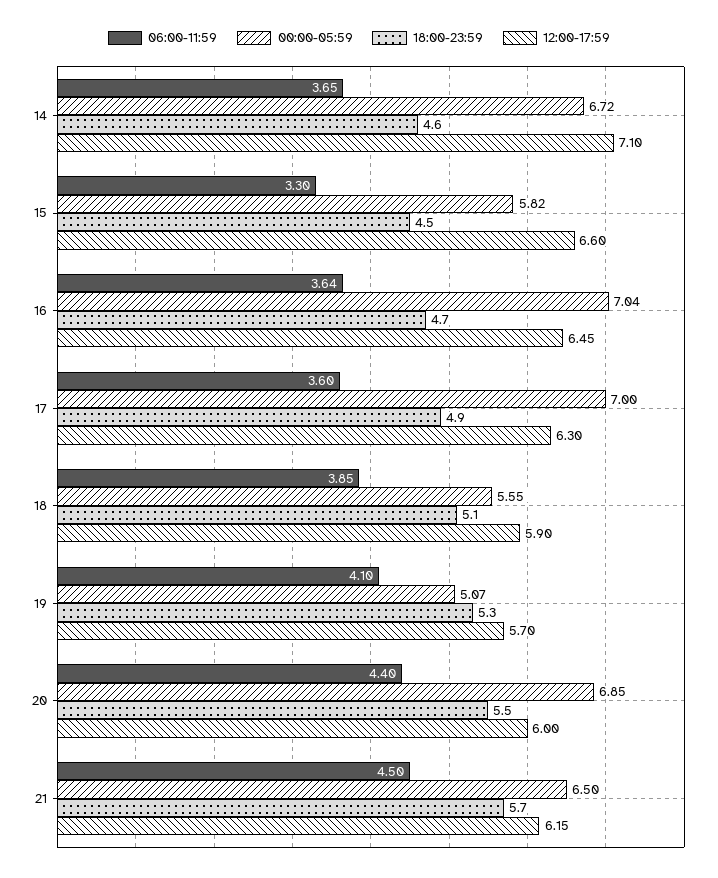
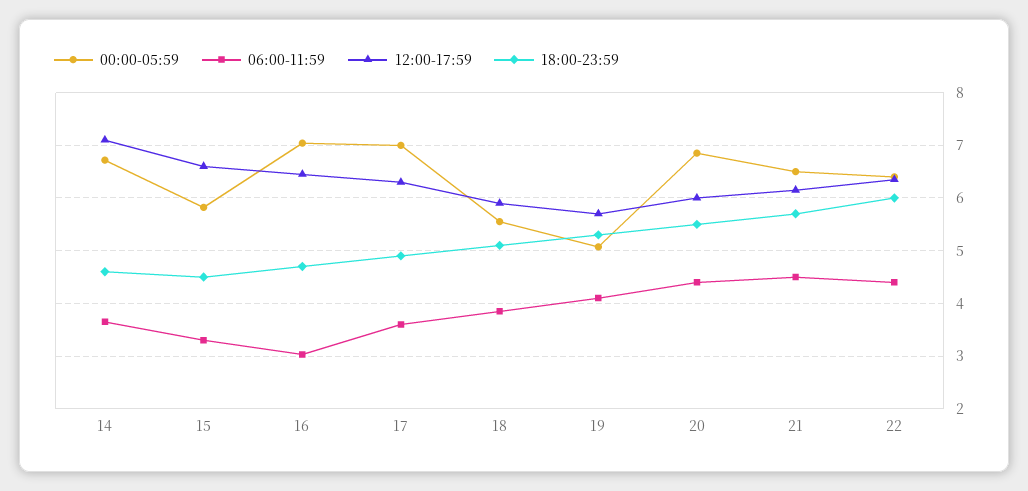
06:00-11:59, 16: 3.64 -> 3
00:00-05:59, 22: none -> 6.4
06:00-11:59, 22: none -> 4.4
12:00-17:59, 22: none -> 6.4
18:00-23:59, 22: none -> 6

